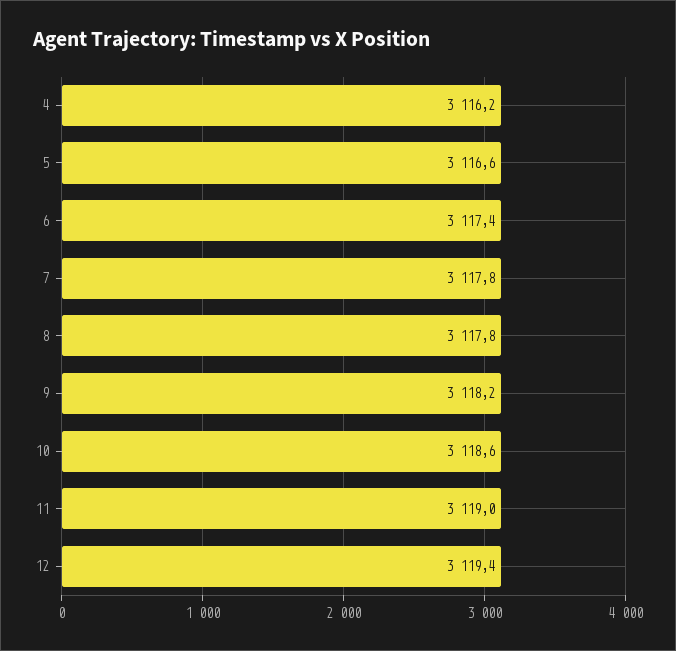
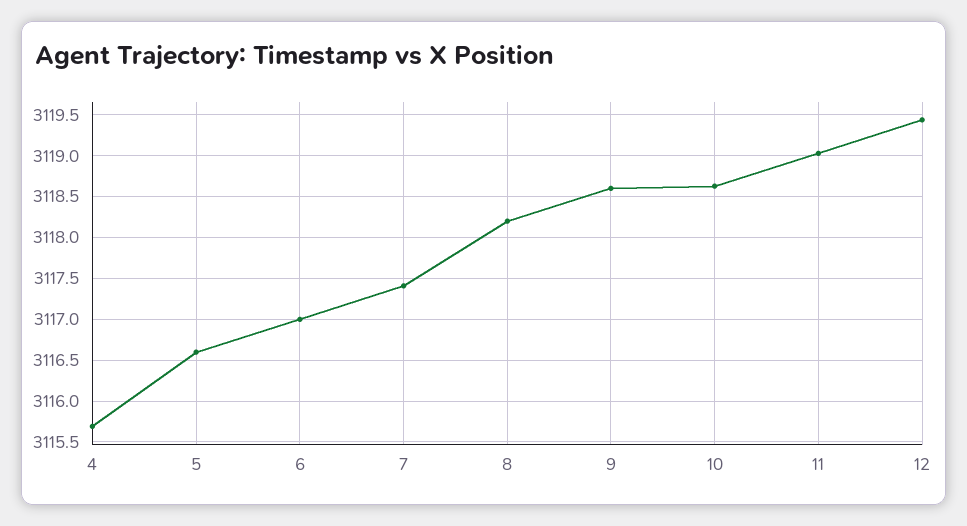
4: 3116.2 -> 3115.7
6: 3117.4 -> 3117
7: 3117.8 -> 3117.4
8: 3117.8 -> 3118.2
9: 3118.2 -> 3118.6

